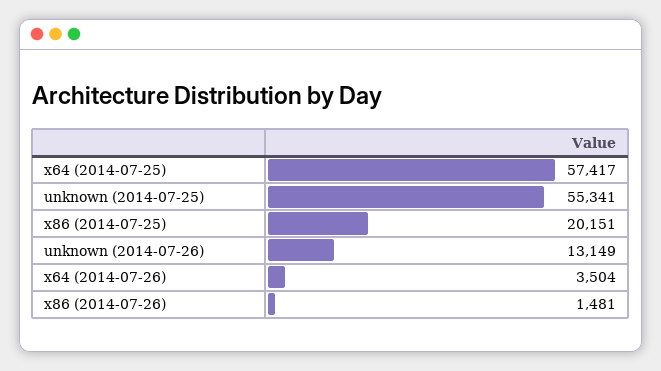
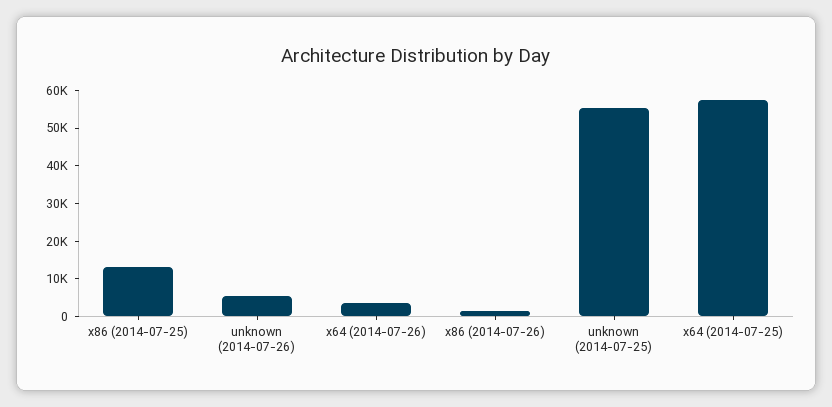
x86 (2014-07-25): 20151 -> 12500
unknown (2014-07-26): 13149 -> 5000

